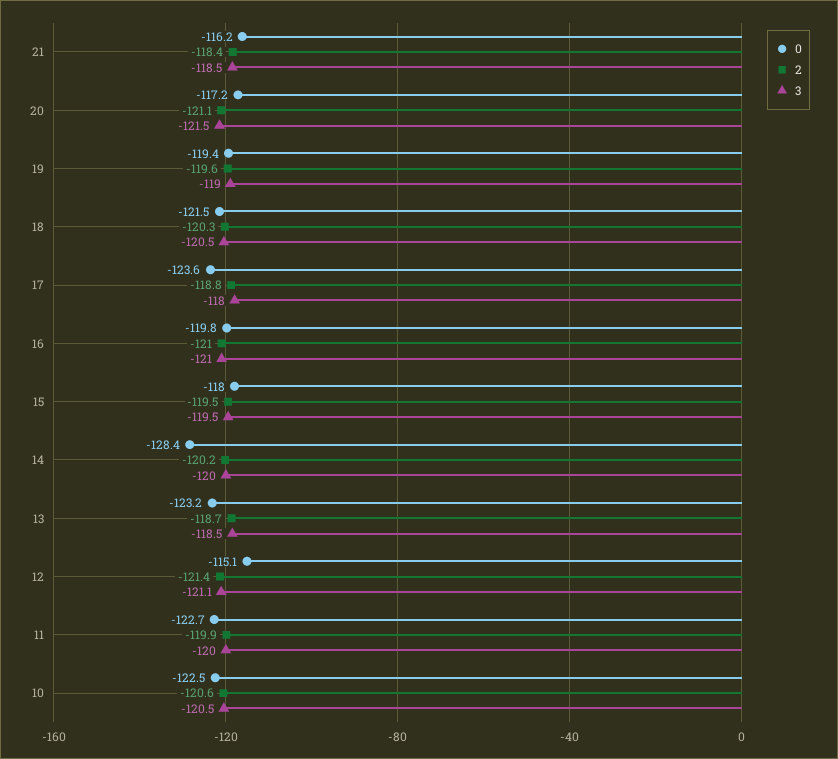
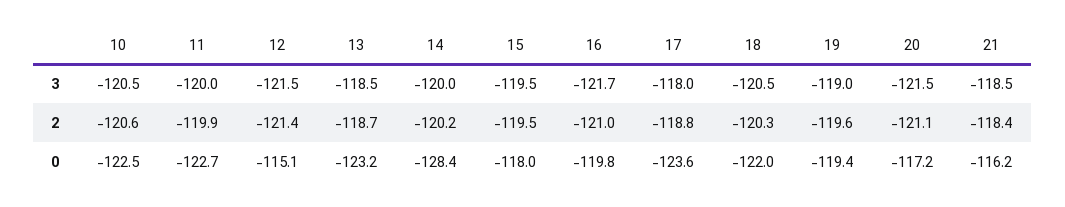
0, 18: -121.5 -> -122
3, 16: -121 -> -121.7
3, 12: -121.1 -> -121.5

